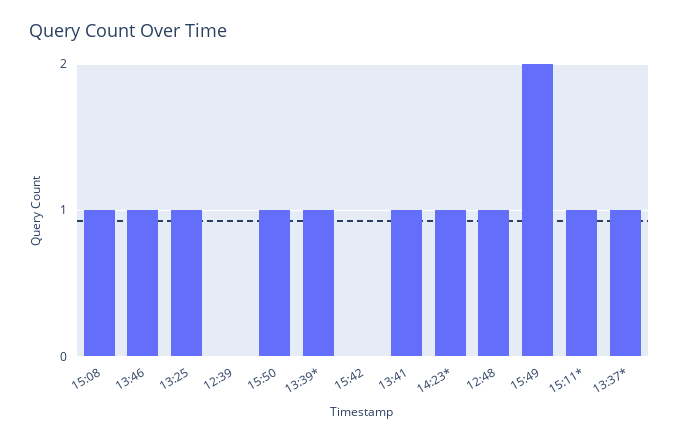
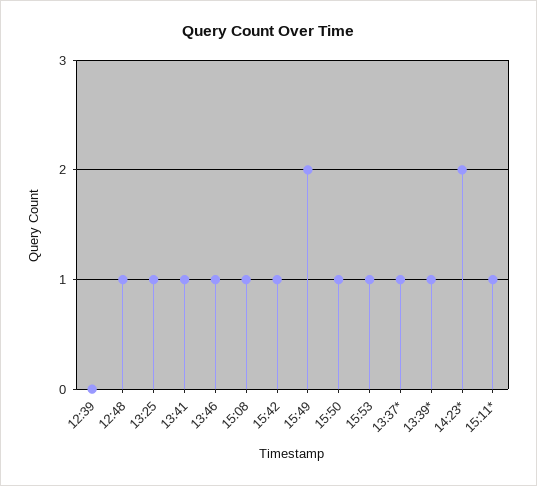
15:42: 0 -> 1
14:23*: 1 -> 2
15:53: none -> 1

